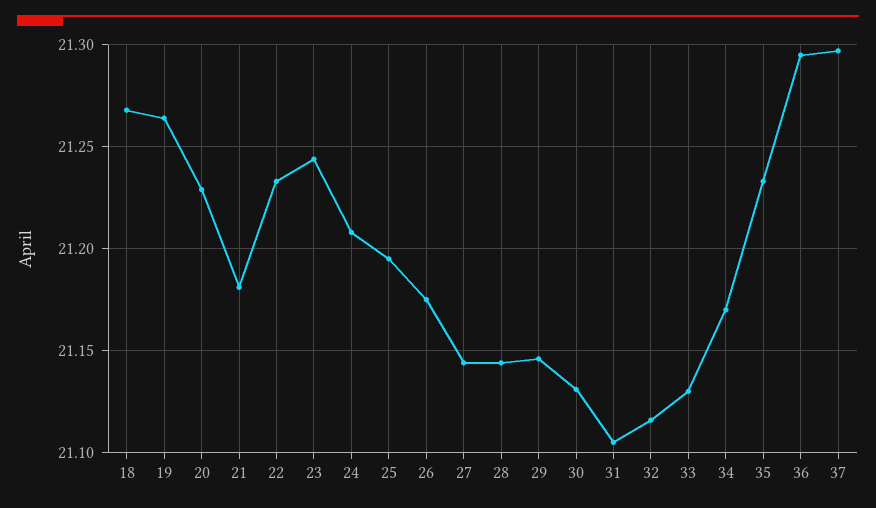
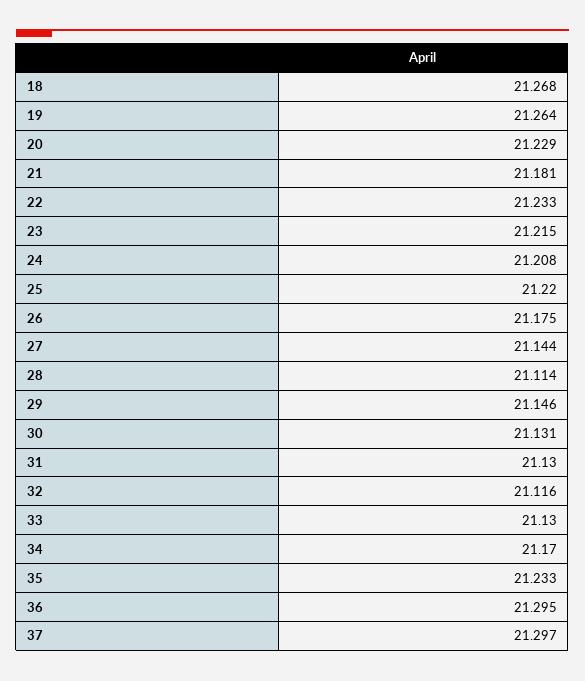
23: 21.245 -> 21.215
25: 21.195 -> 21.22
28: 21.145 -> 21.114
31: 21.105 -> 21.13

